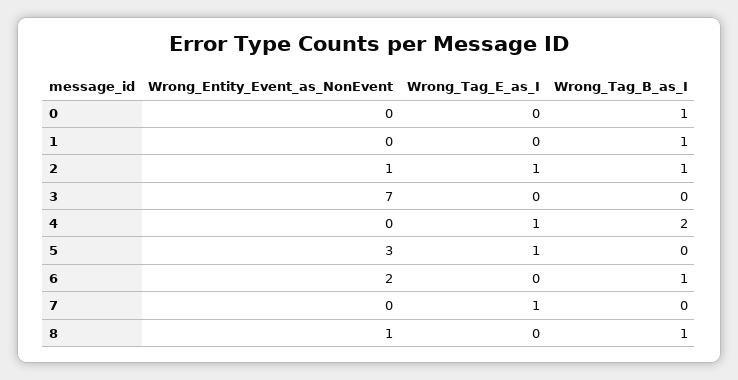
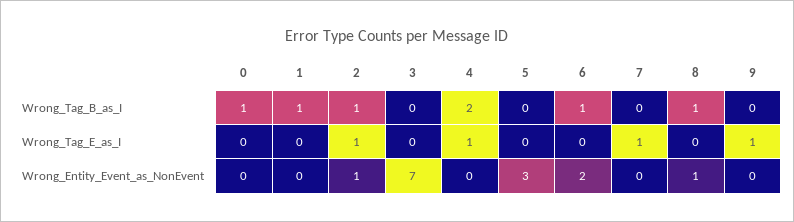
Wrong_Tag_E_as_I, 5: 1 -> 0
Wrong_Tag_B_as_I, 9: none -> 0
Wrong_Tag_E_as_I, 9: none -> 1
Wrong_Entity_Event_as_NonEvent, 9: none -> 0

